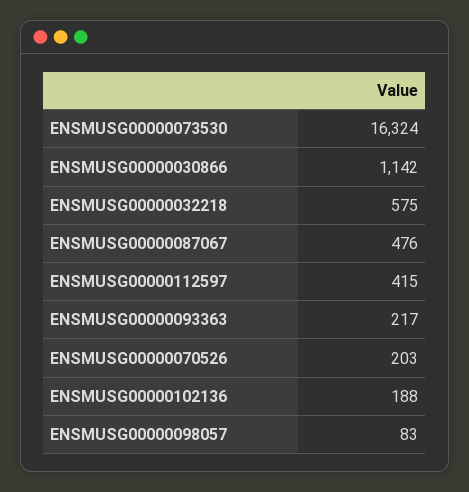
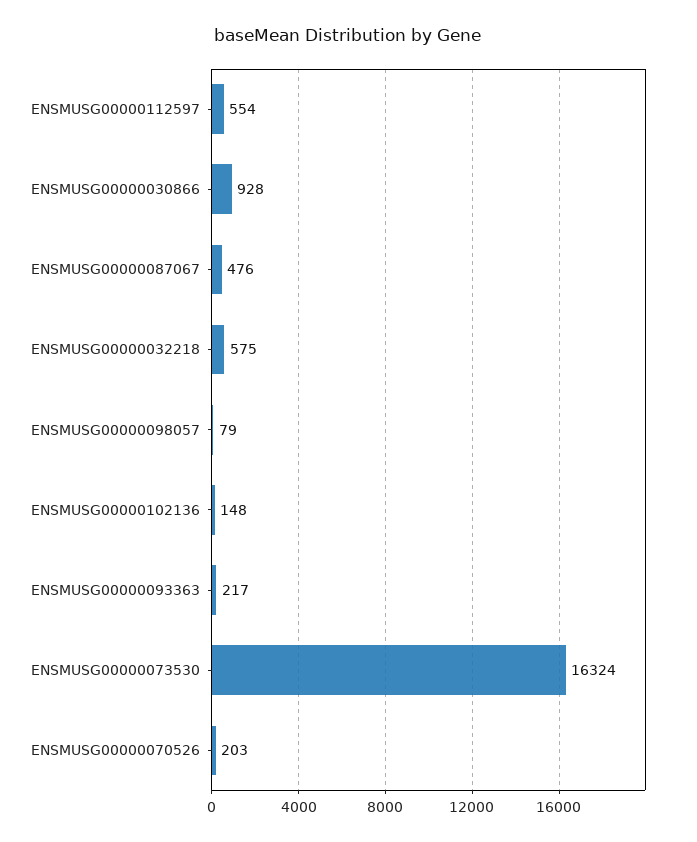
ENSMUSG00000030866: 1142 -> 928
ENSMUSG00000112597: 415 -> 554
ENSMUSG00000102136: 188 -> 148
ENSMUSG00000098057: 83 -> 79

